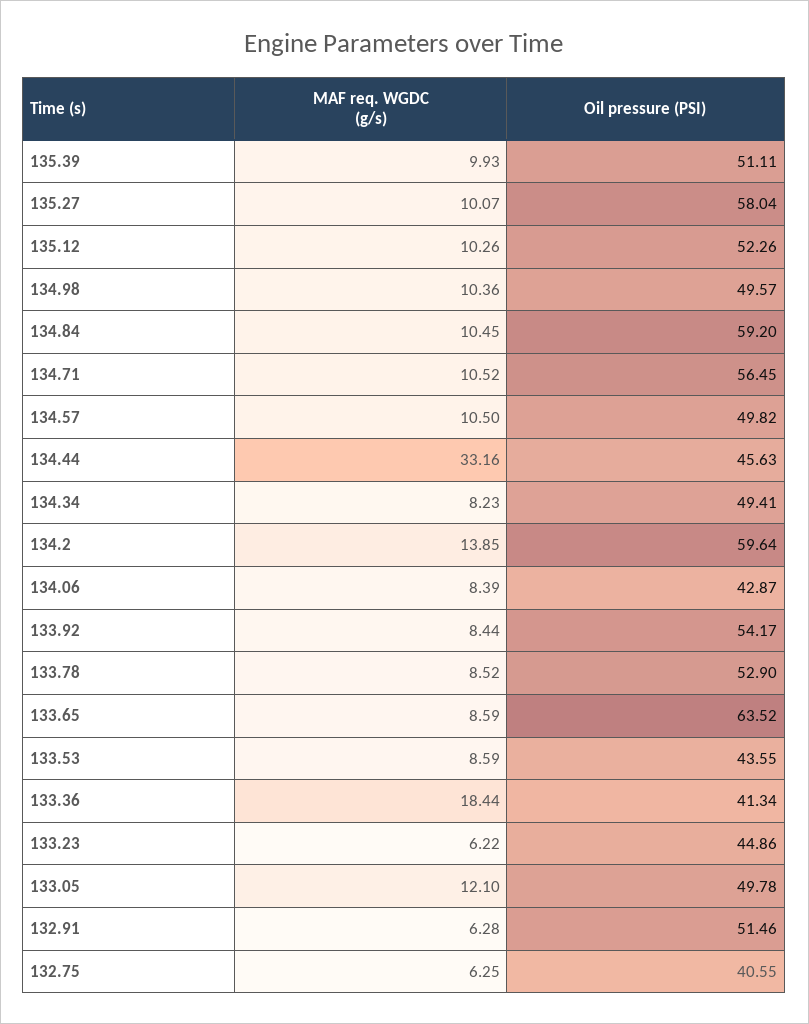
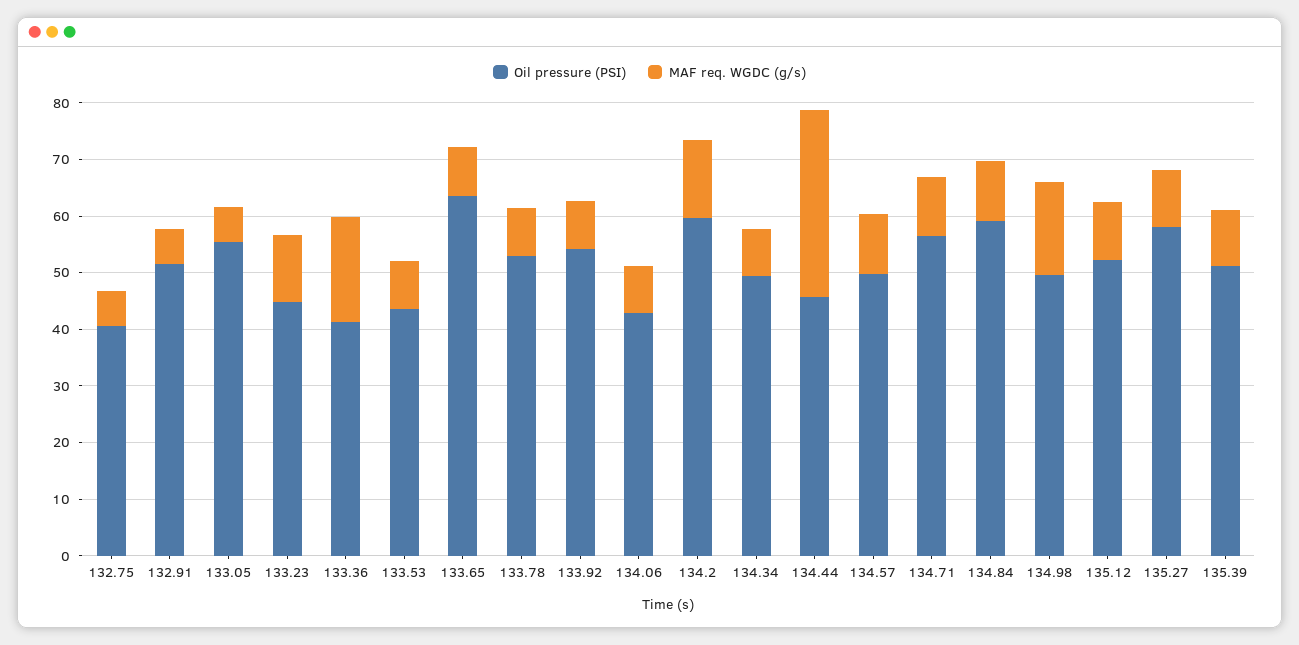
MAF req. WGDC (g/s), 134.98: 10.36 -> 16
MAF req. WGDC (g/s), 133.23: 6.22 -> 12
MAF req. WGDC (g/s), 133.05: 12.1 -> 6
Oil pressure (PSI), 133.05: 49.78 -> 56

